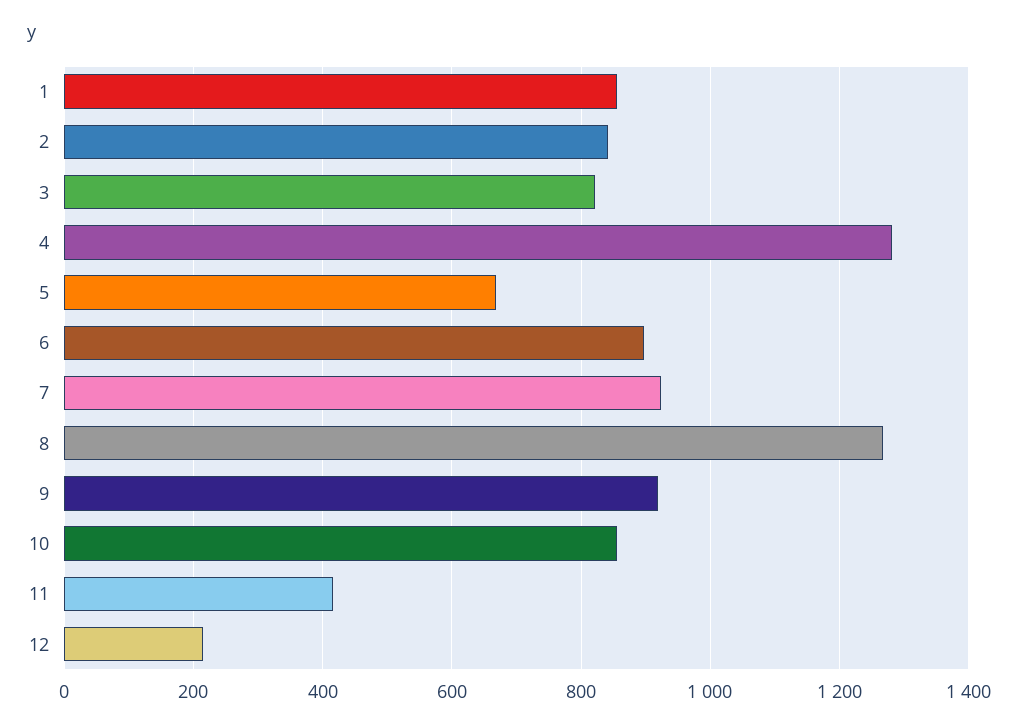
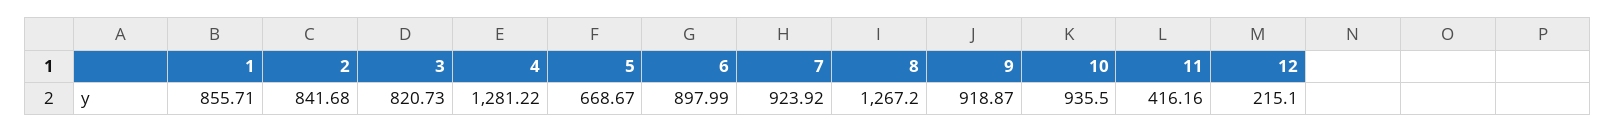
10: 860 -> 935.5

